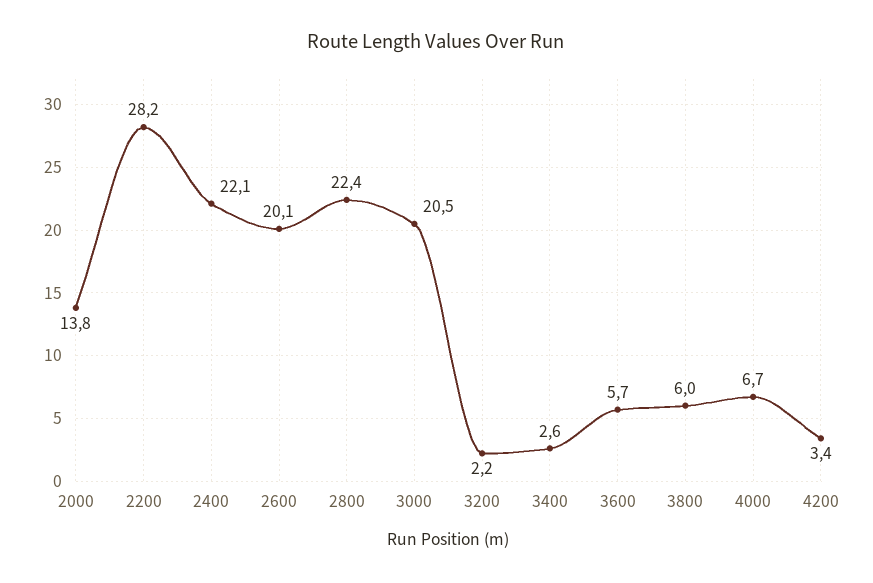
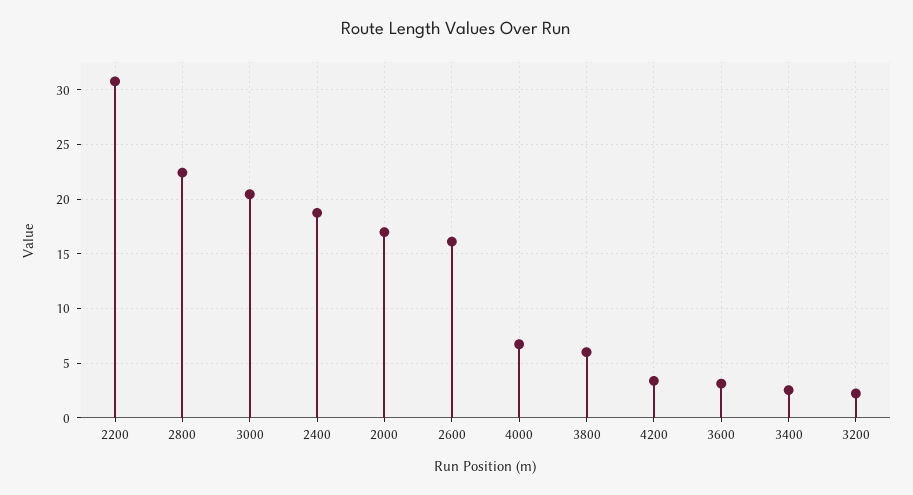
2000: 13.8 -> 17
2200: 28.2 -> 31
2400: 22.1 -> 19
2600: 20.1 -> 16
3600: 5.7 -> 3

